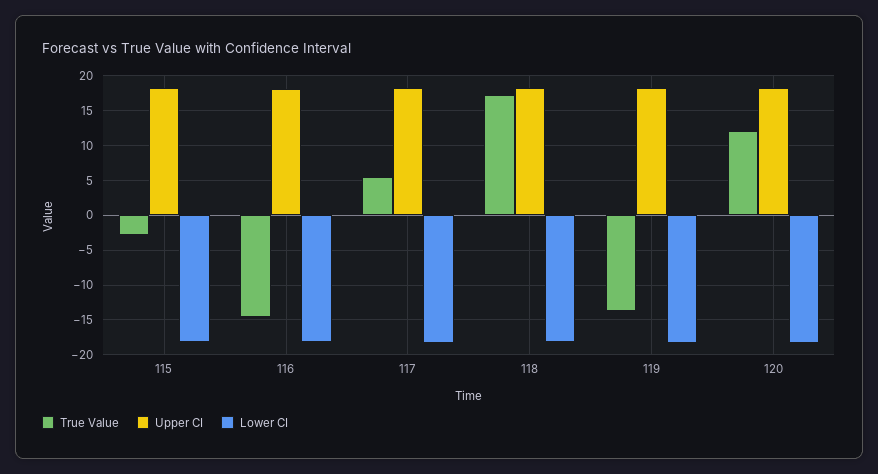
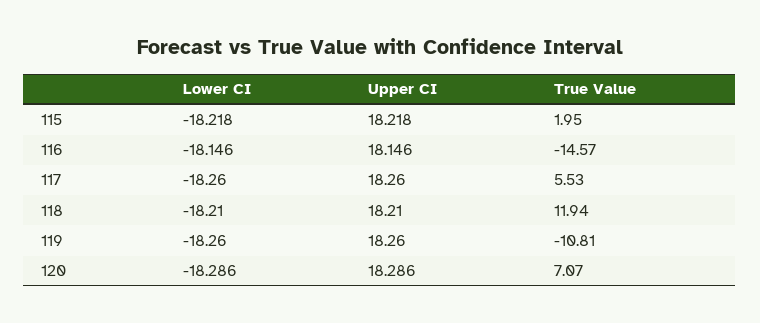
True Value, 115: -3 -> 1.95
True Value, 118: 17 -> 11.94
True Value, 119: -14 -> -10.81
True Value, 120: 12 -> 7.07

